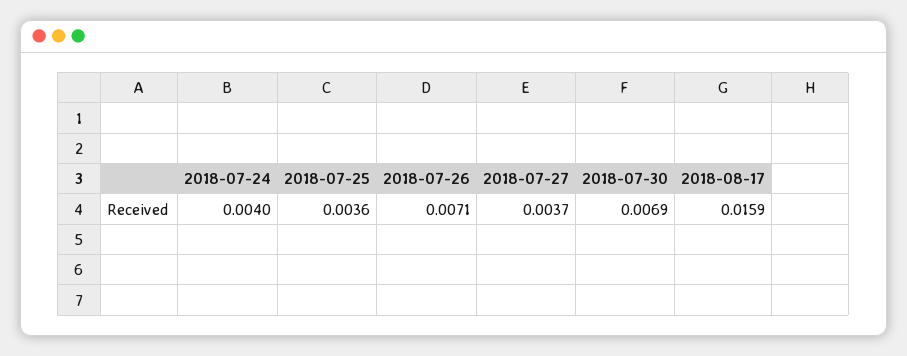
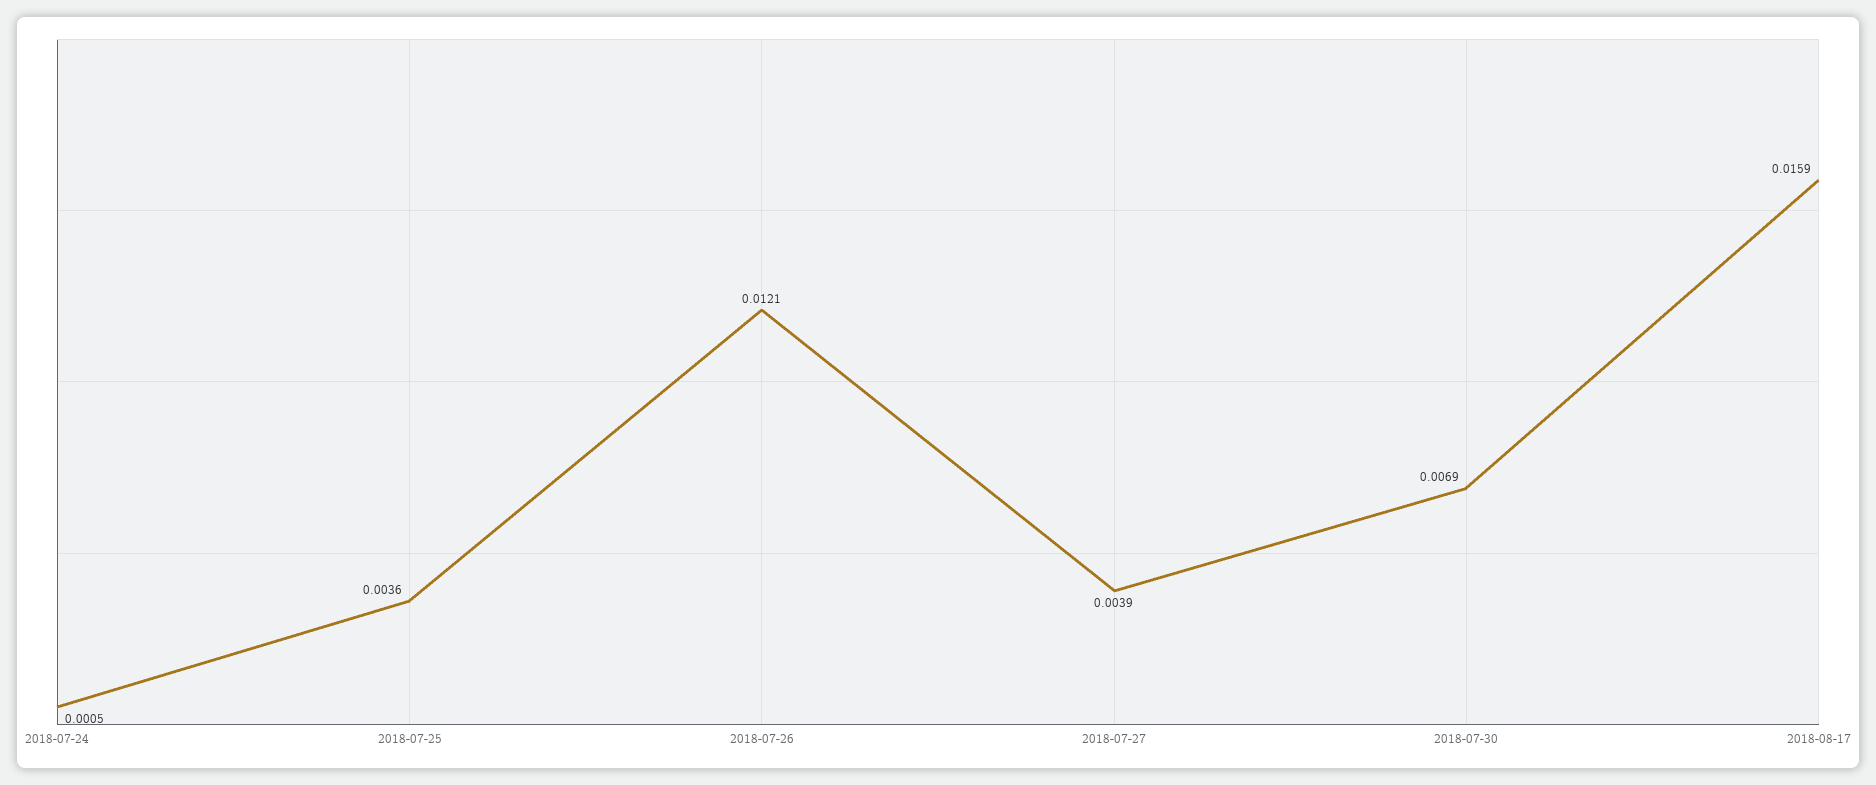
2018-07-24: 0.004 -> 0.0005
2018-07-26: 0.0071 -> 0.0121
2018-07-27: 0.0037 -> 0.0039

